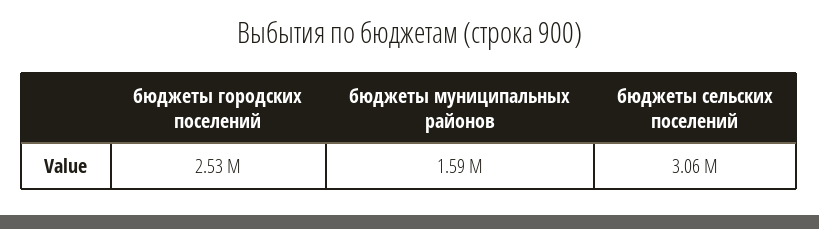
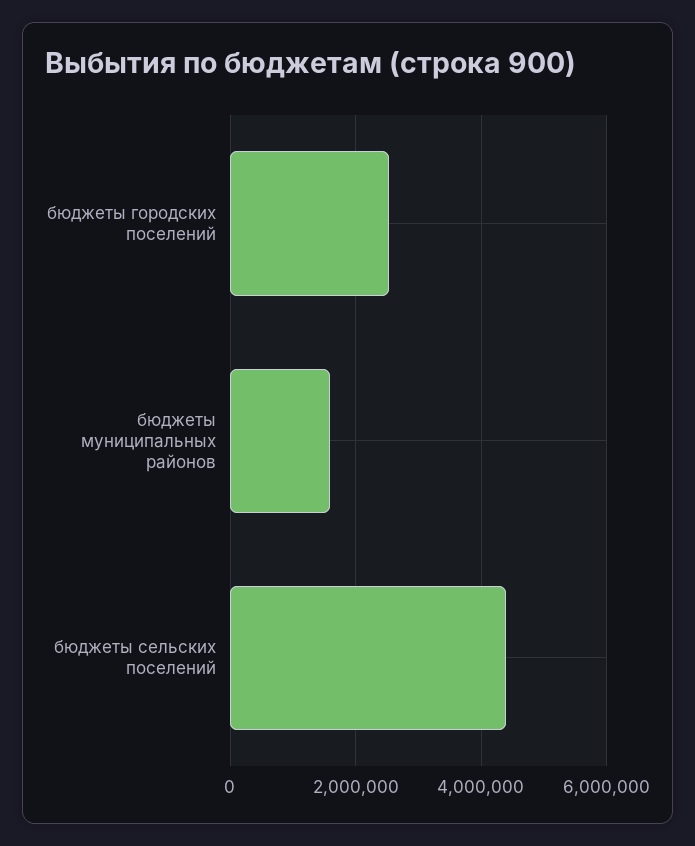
бюджеты сельских поселений: 3060000 -> 4400000

